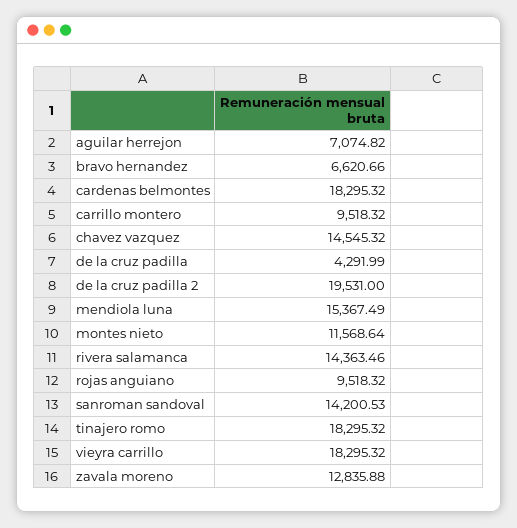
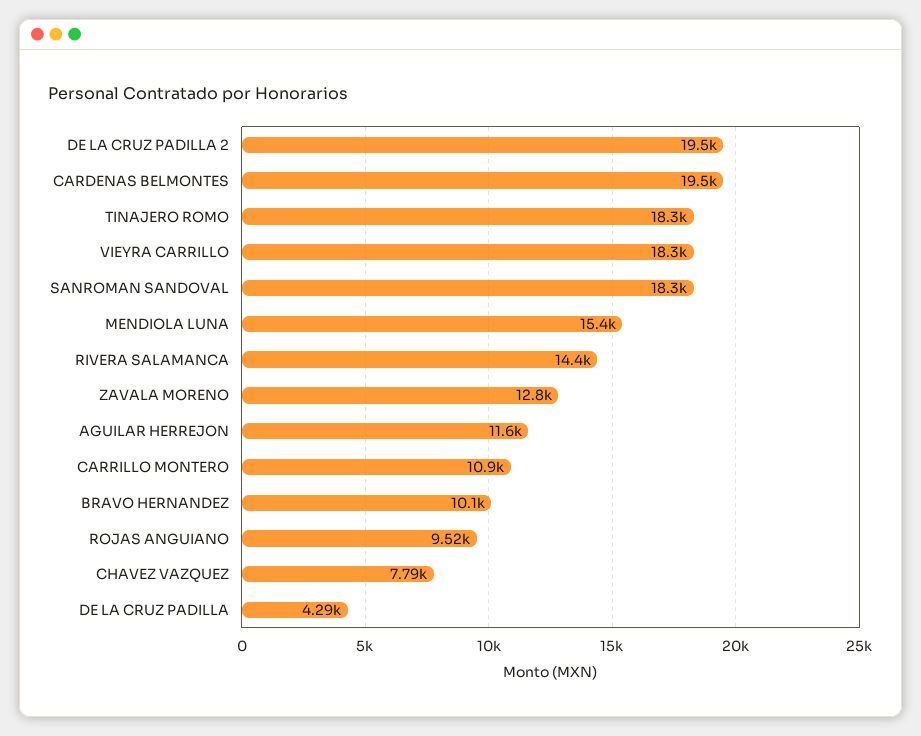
aguilar herrejon: 7074.82 -> 11600
bravo hernandez: 6620.66 -> 10100
cardenas belmontes: 18295.32 -> 19500
carrillo montero: 9518.32 -> 10900
chavez vazquez: 14545.32 -> 7790
montes nieto: 11568.64 -> none
sanroman sandoval: 14200.53 -> 18300

